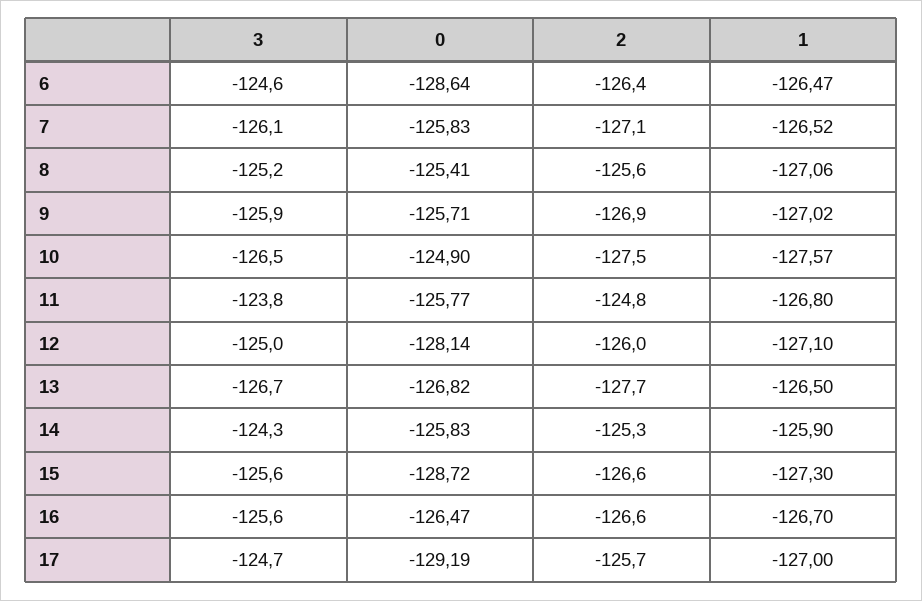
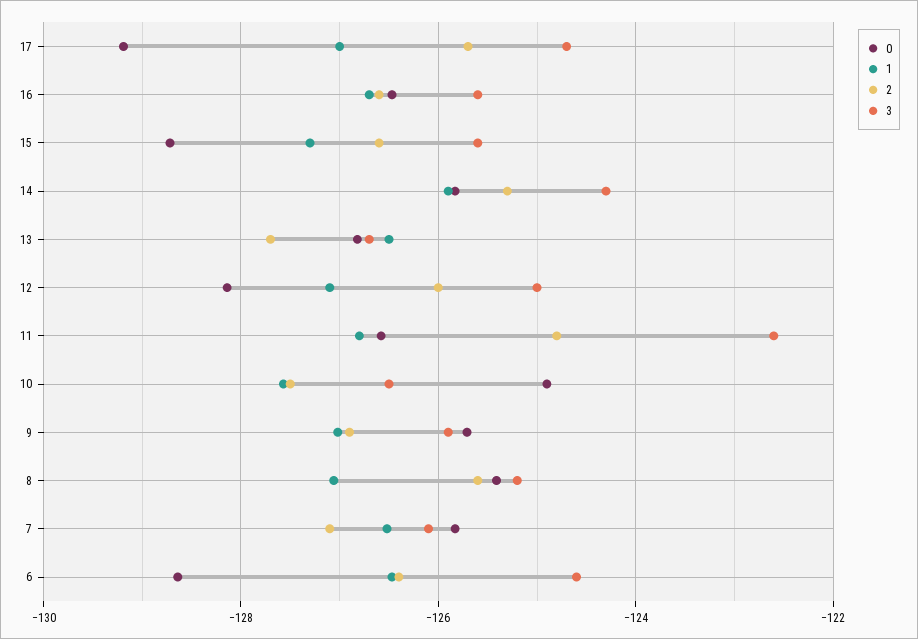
3, 11: -123.8 -> -122.6
0, 11: -125.77 -> -126.6

